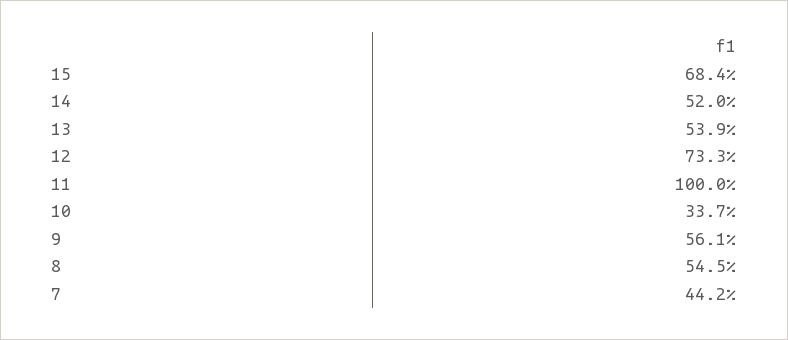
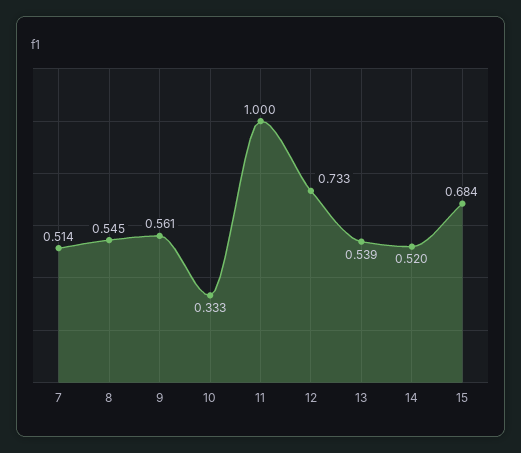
10: 0.337 -> 0.333
7: 0.442 -> 0.514

